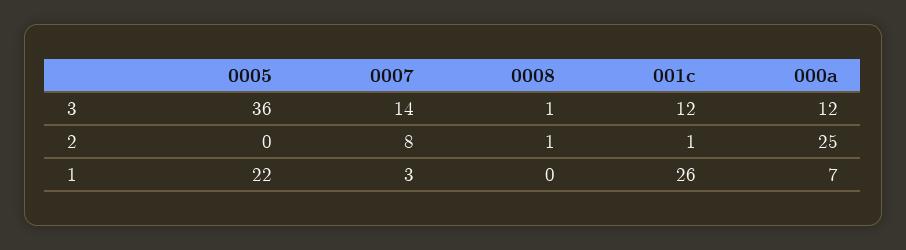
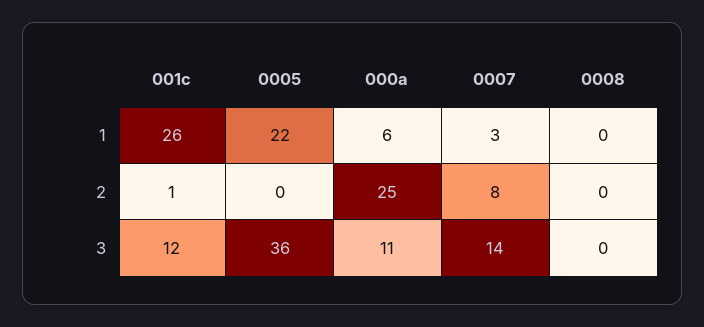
0008, 3: 1 -> 0
000a, 3: 12 -> 11
0008, 2: 1 -> 0
000a, 1: 7 -> 6

